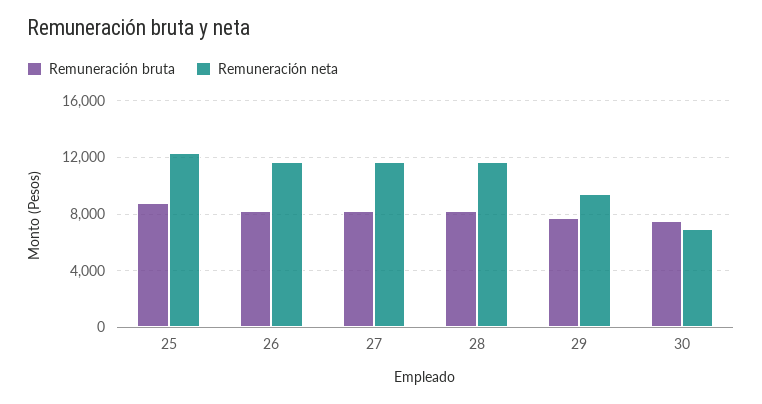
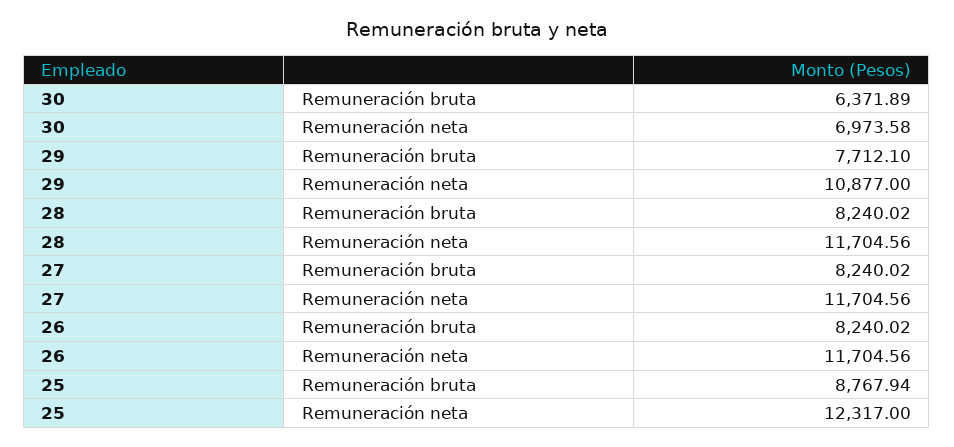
Remuneración neta, 29: 9500 -> 10877
Remuneración bruta, 30: 7500 -> 6371.89

